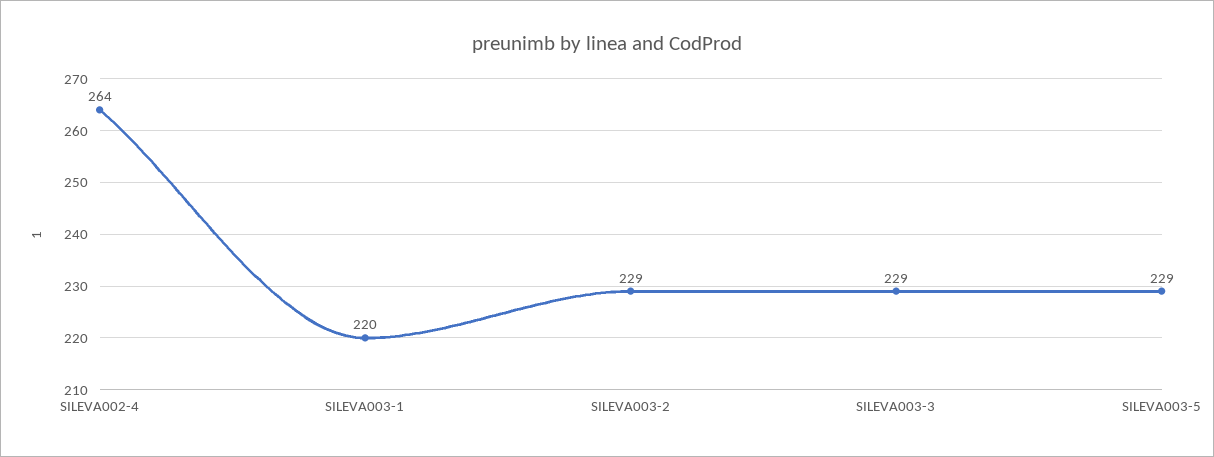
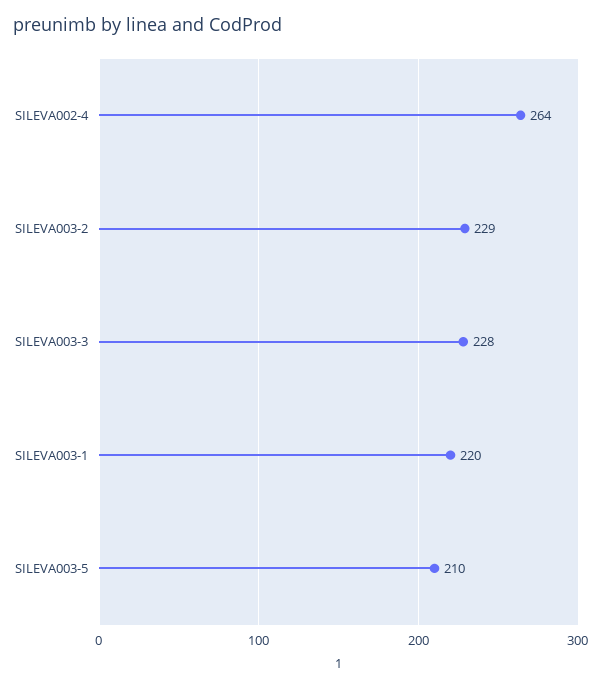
SILEVA003-3: 229 -> 228
SILEVA003-5: 229 -> 210

